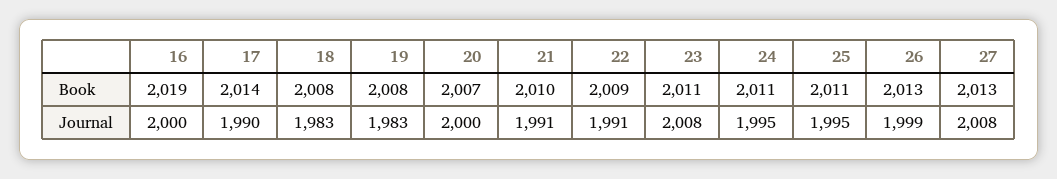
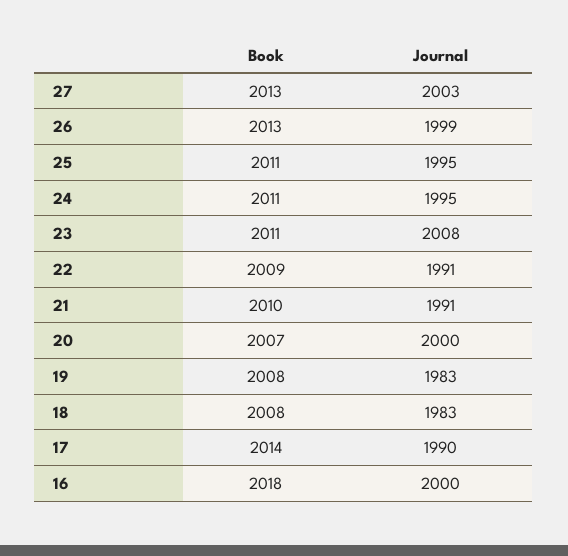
16, Book: 2019 -> 2018
27, Journal: 2008 -> 2003

